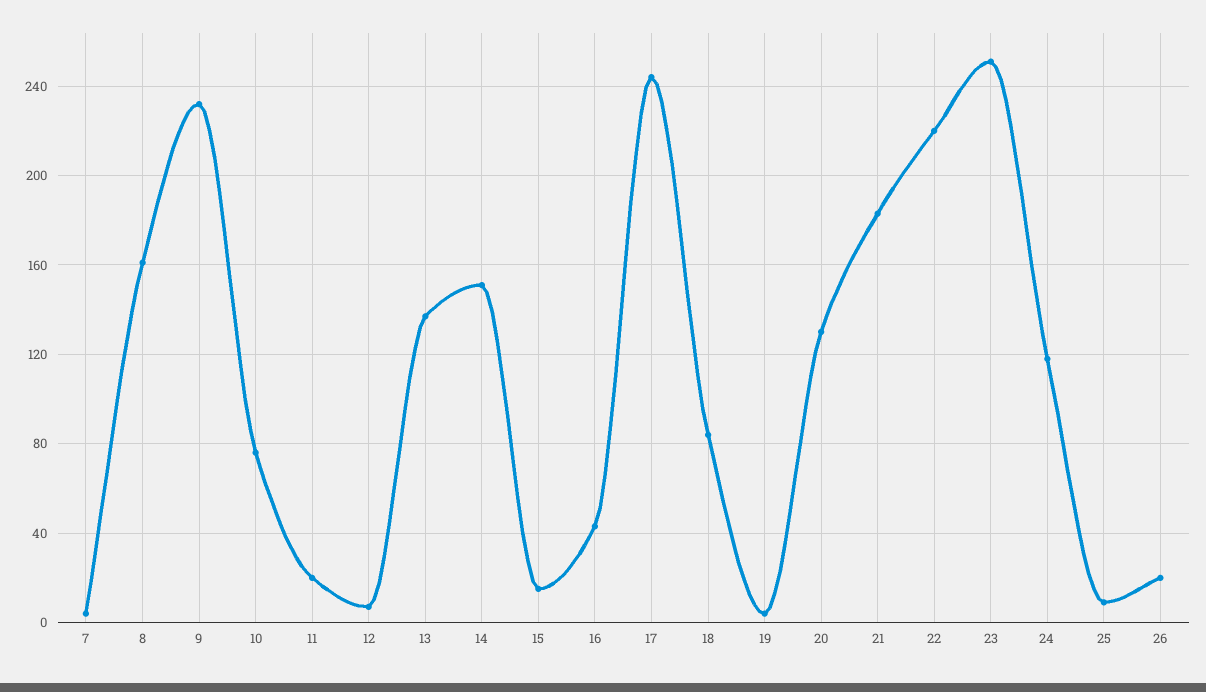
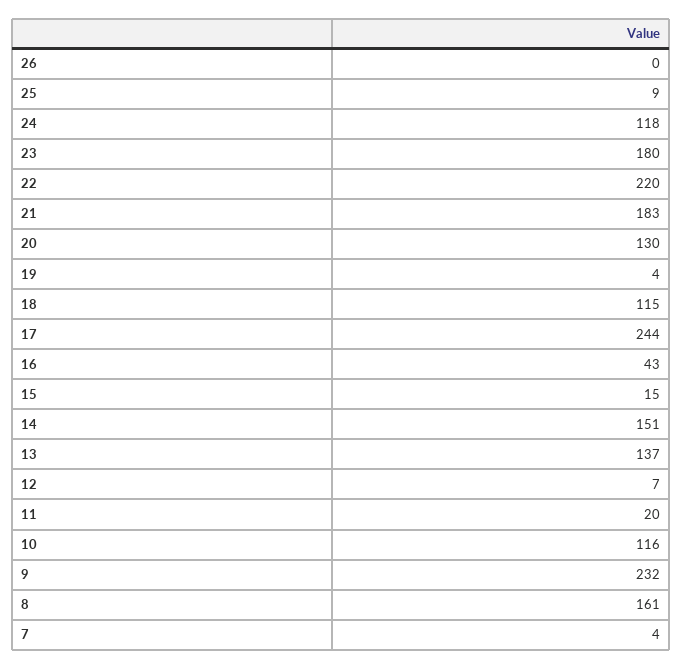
10: 75 -> 116
18: 85 -> 115
23: 250 -> 180
26: 20 -> 0

